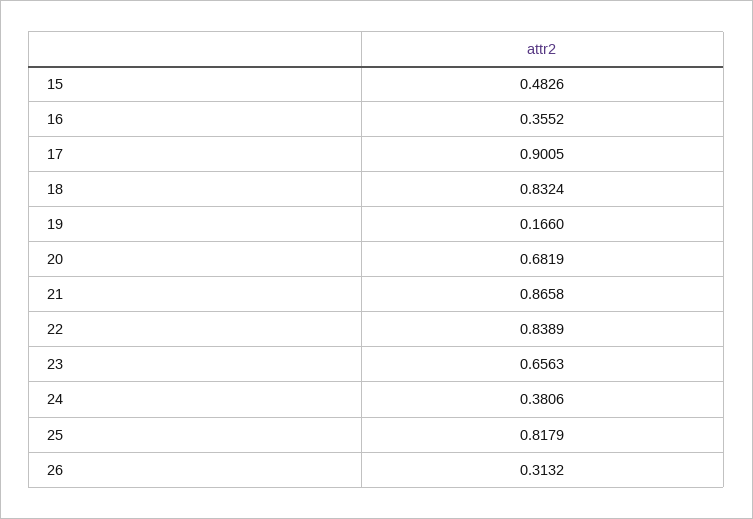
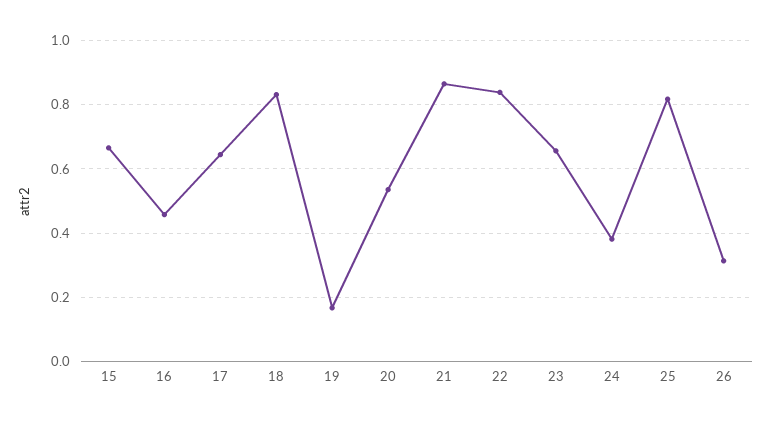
15: 0.4826 -> 0.66
16: 0.3552 -> 0.46
17: 0.9005 -> 0.64
20: 0.6819 -> 0.54

